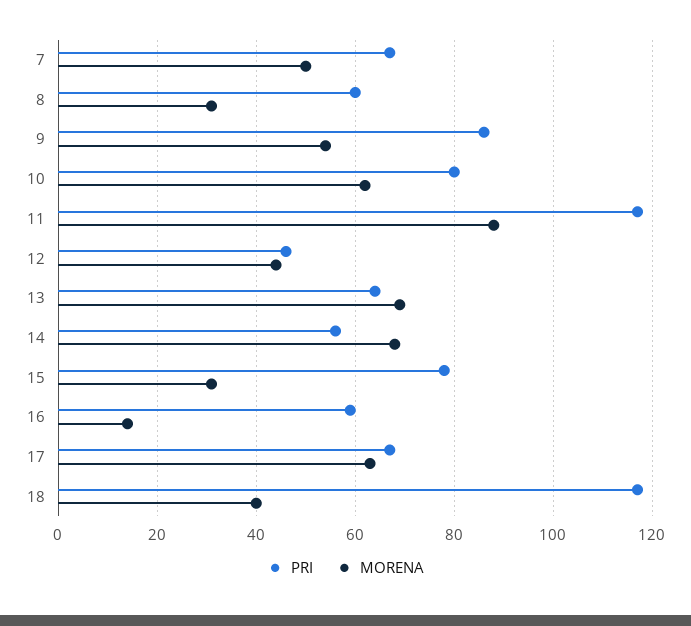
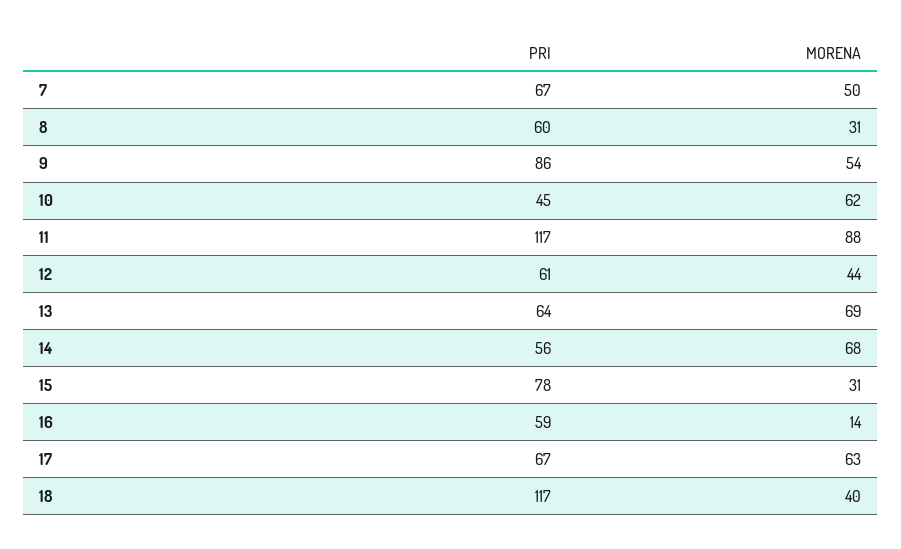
PRI, 10: 80 -> 45
PRI, 12: 45 -> 61

